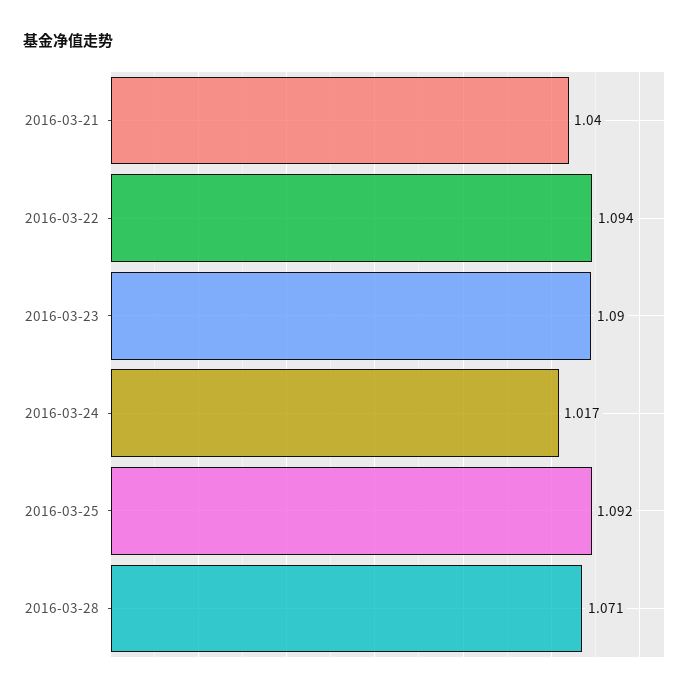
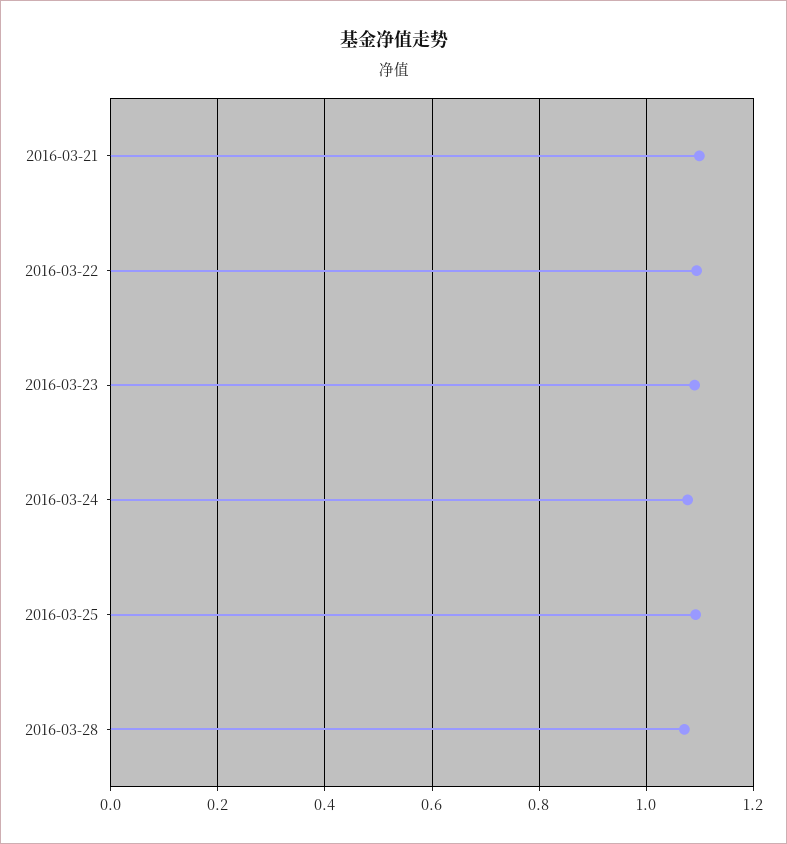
2016-03-21: 1.04 -> 1.1
2016-03-24: 1.017 -> 1.08

